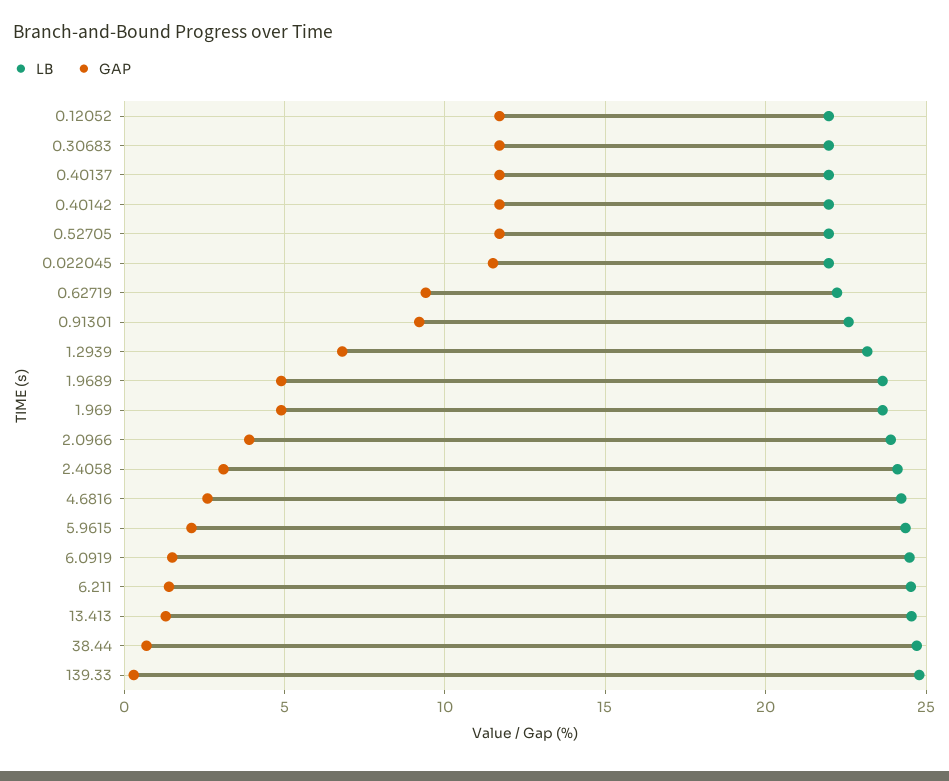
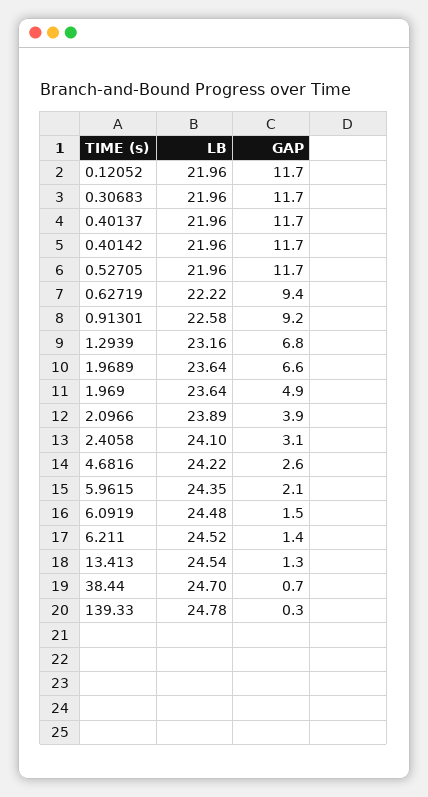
LB, 0.022045: 22 -> none
GAP, 0.022045: 11.5 -> none
GAP, 1.9689: 5 -> 6.6

